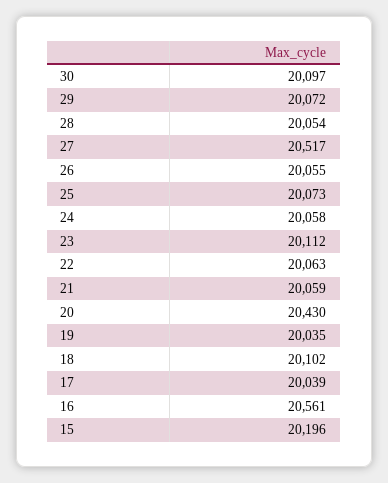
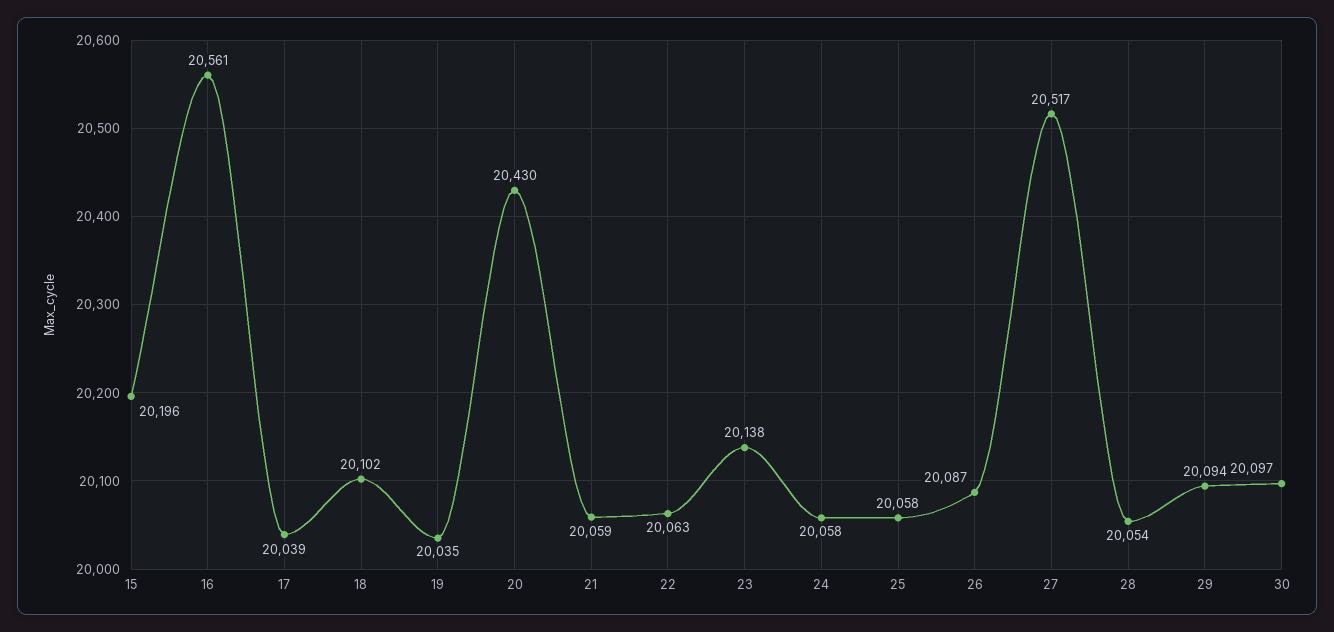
29: 20072 -> 20094
26: 20055 -> 20087
25: 20073 -> 20058
23: 20112 -> 20138

